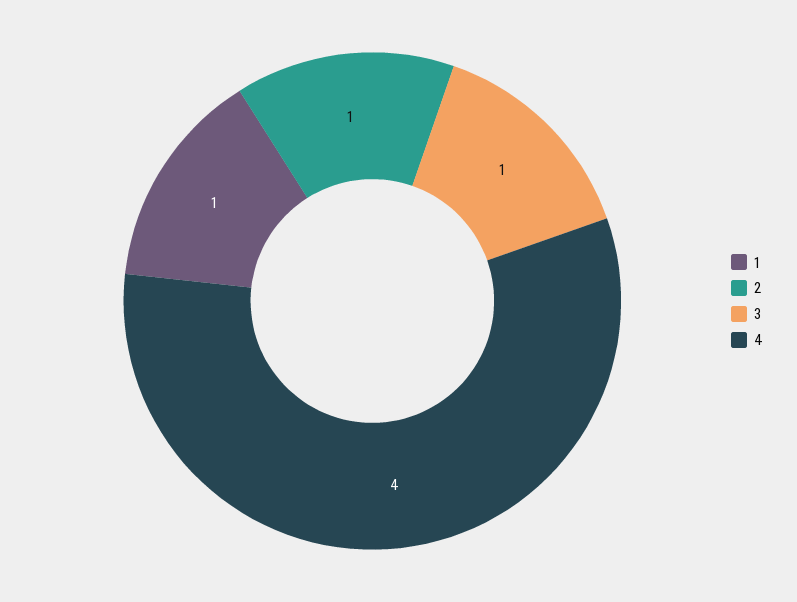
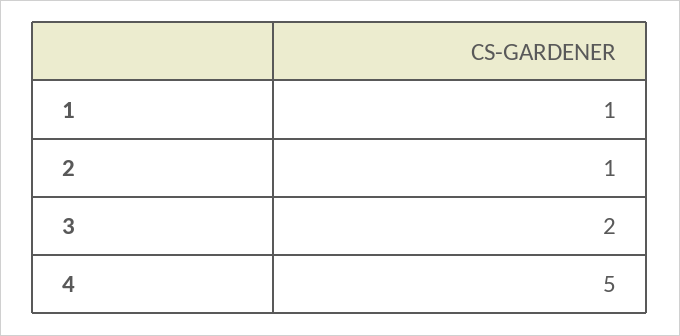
3: 1 -> 2
4: 4 -> 5

